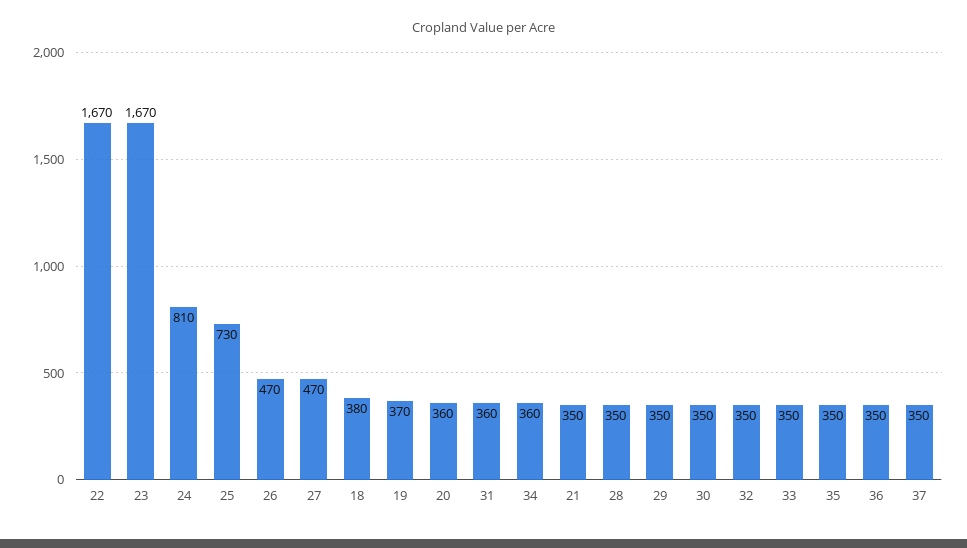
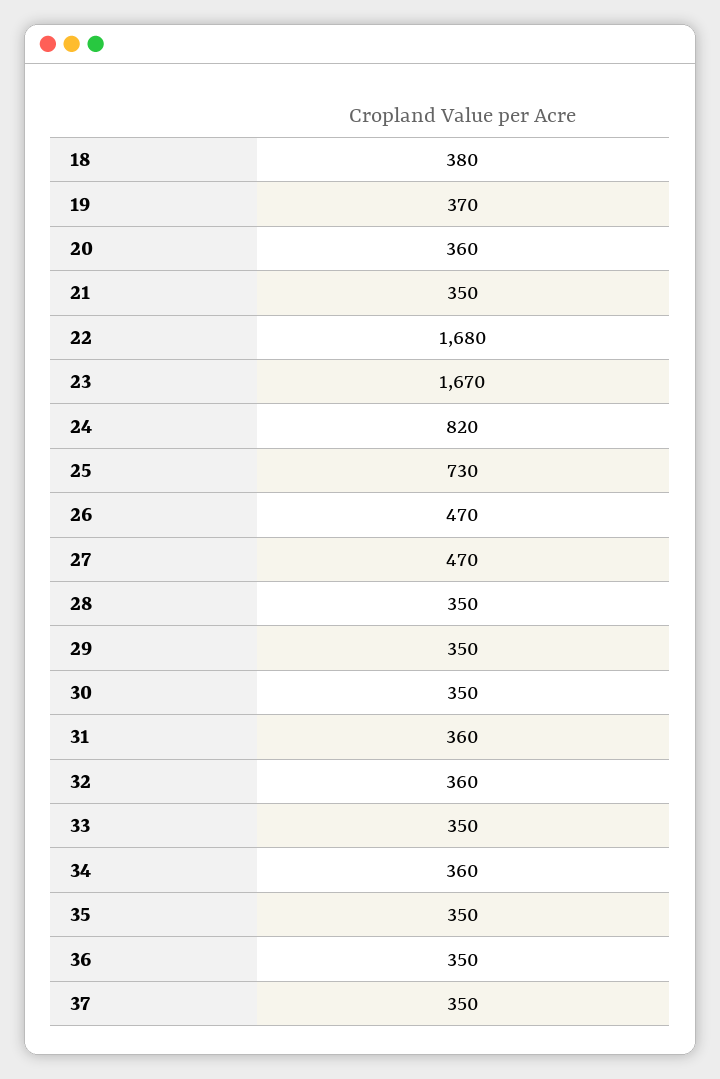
22: 1670 -> 1680
24: 810 -> 820
32: 350 -> 360

